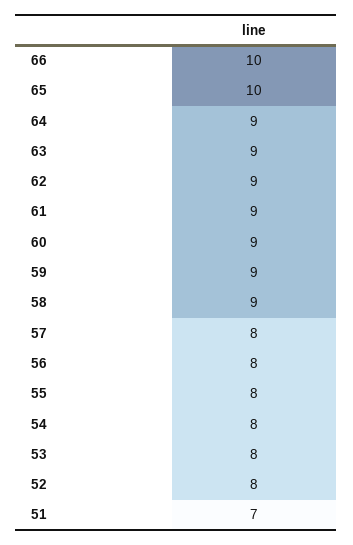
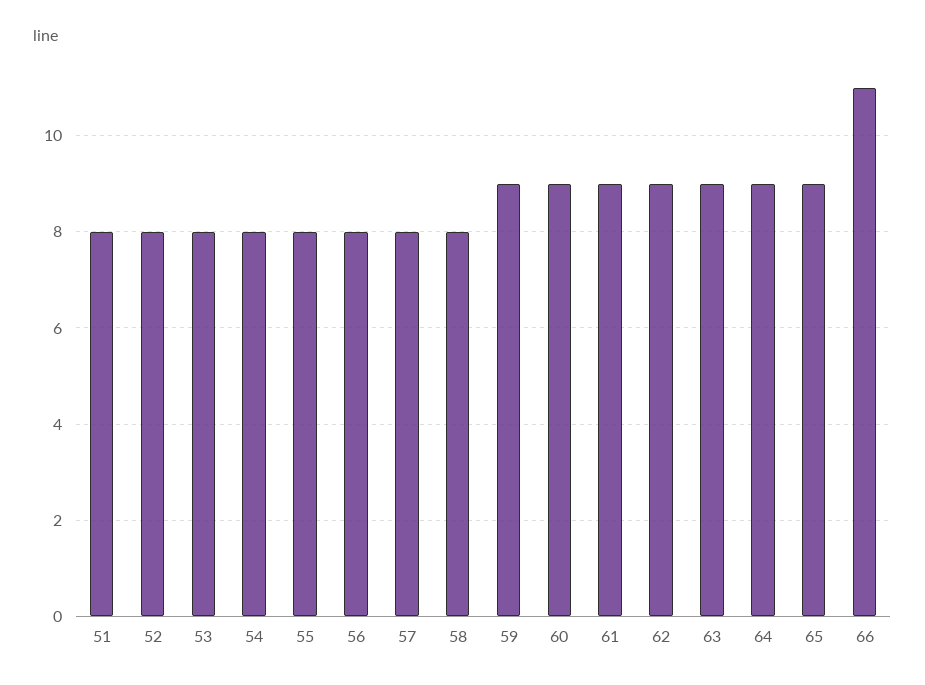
66: 10 -> 11
65: 10 -> 9
58: 9 -> 8
51: 7 -> 8

